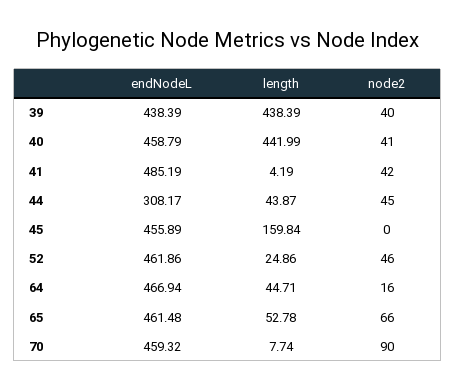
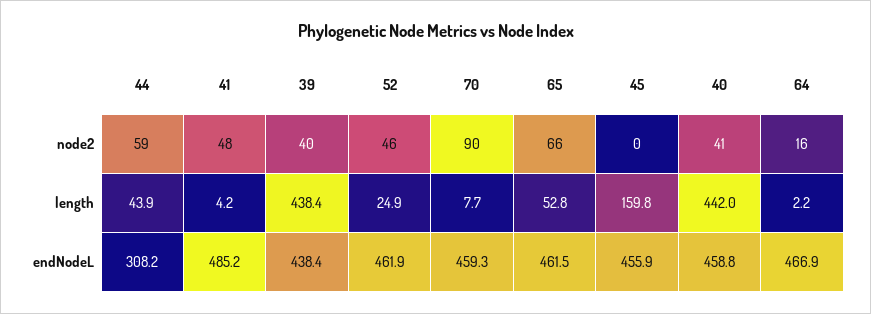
node2, 41: 42 -> 48
node2, 44: 45 -> 59
length, 64: 44.71 -> 2.2

